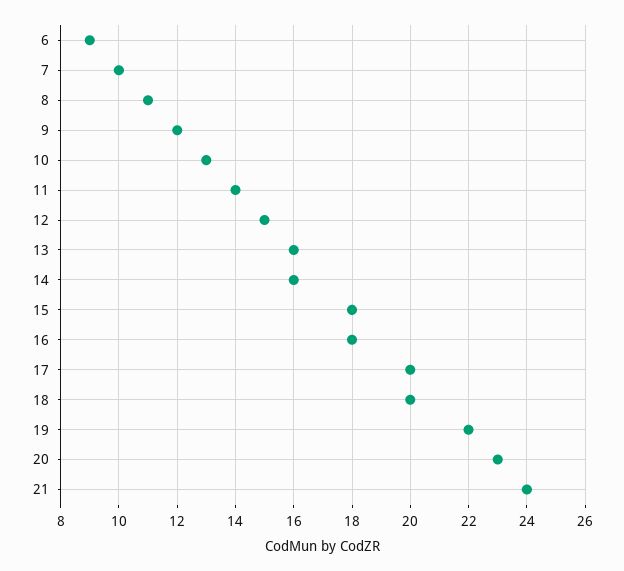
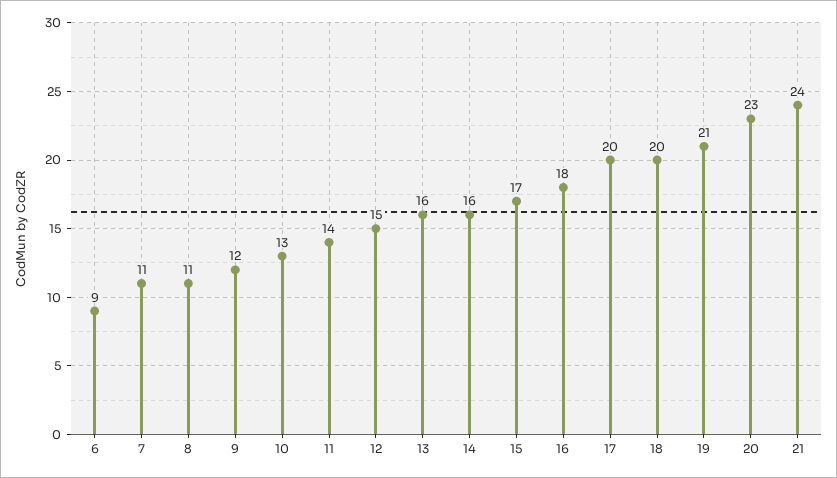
7: 10 -> 11
15: 18 -> 17
19: 22 -> 21

